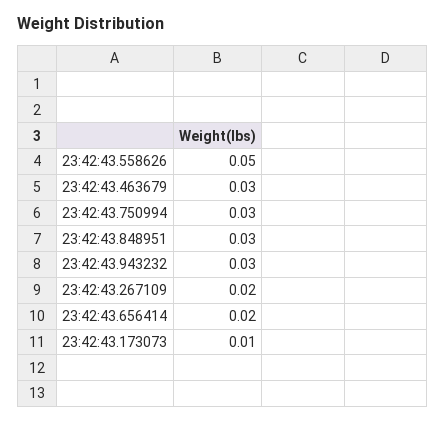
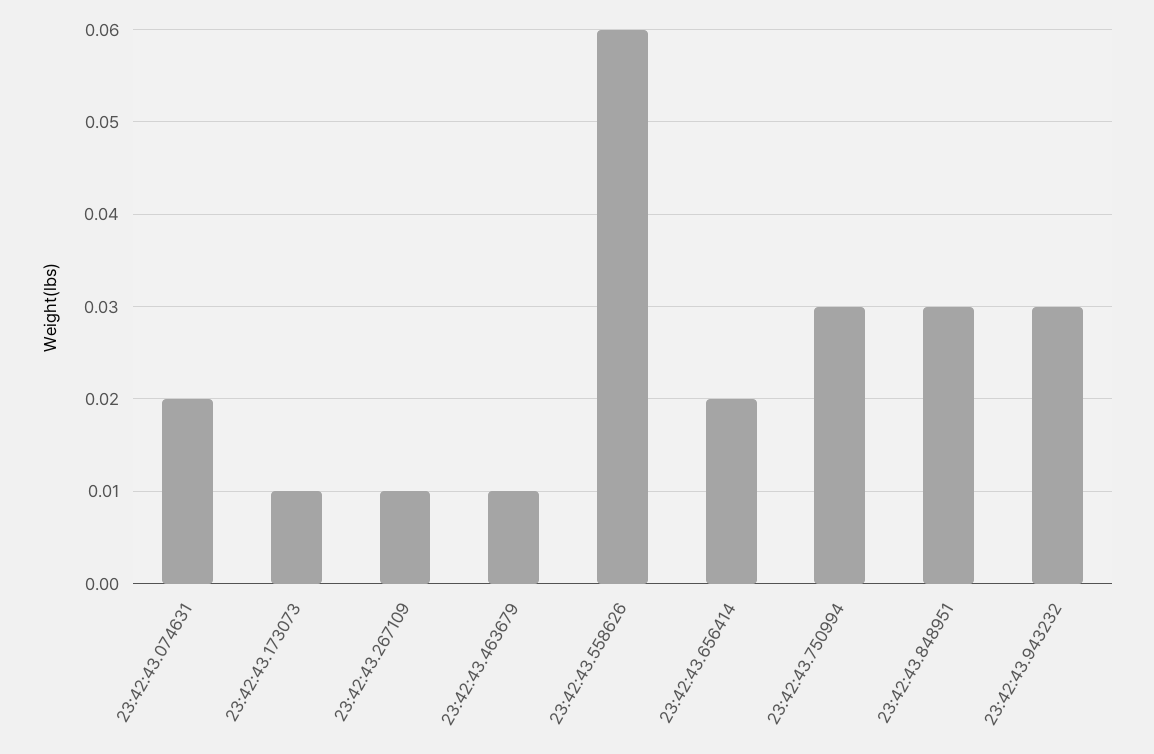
23:42:43.558626: 0.05 -> 0.06
23:42:43.463679: 0.03 -> 0.01
23:42:43.267109: 0.02 -> 0.01
23:42:43.074631: none -> 0.02

